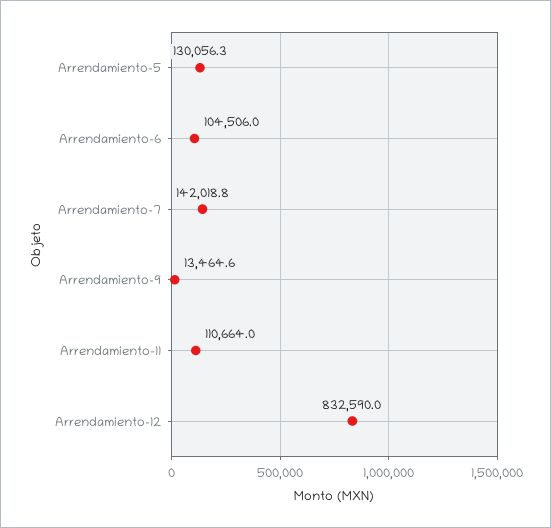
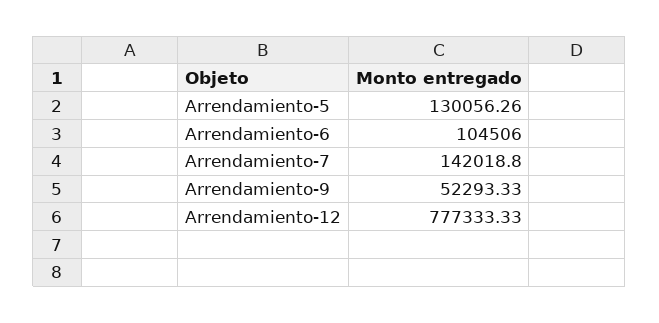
Arrendamiento-9: 13464.6 -> 52293.33
Arrendamiento-11: 110664 -> none
Arrendamiento-12: 832590 -> 777333.33

